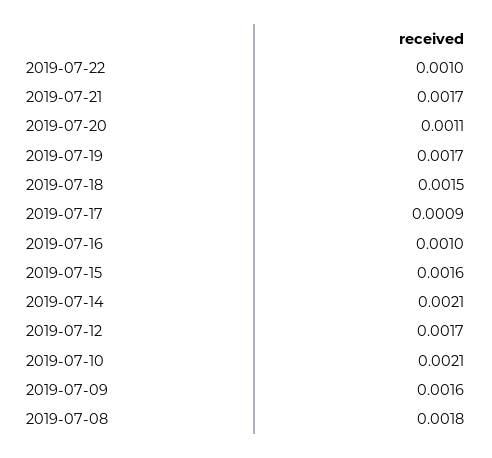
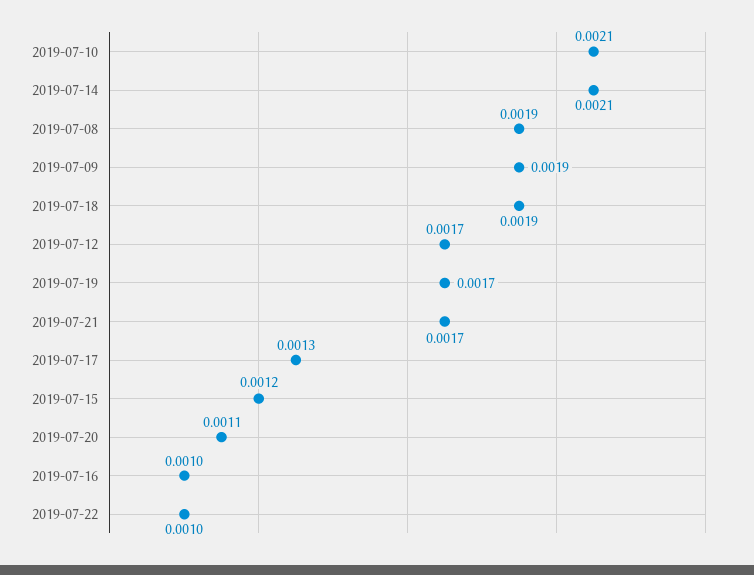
2019-07-18: 0.0015 -> 0.0019
2019-07-17: 0.0009 -> 0.0013
2019-07-15: 0.0016 -> 0.0012
2019-07-09: 0.0016 -> 0.0019
2019-07-08: 0.0018 -> 0.0019

